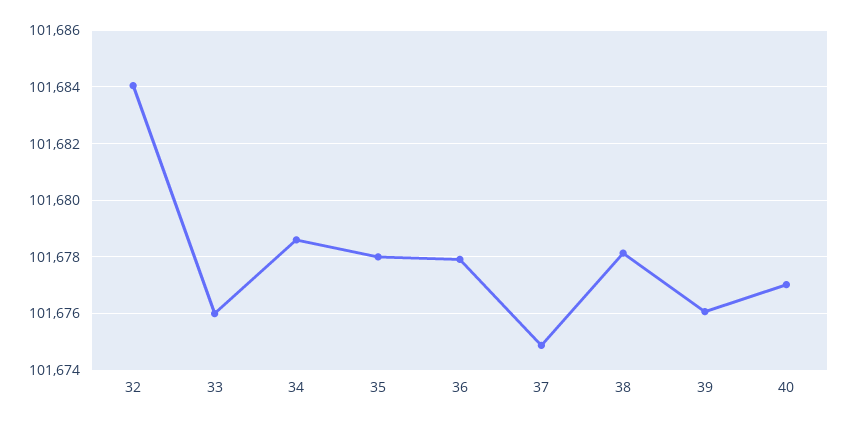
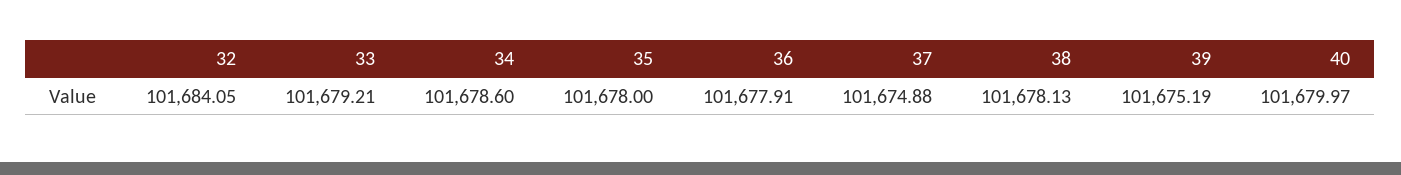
33: 101676 -> 101679.21
39: 101676 -> 101675.19
40: 101677 -> 101679.97

